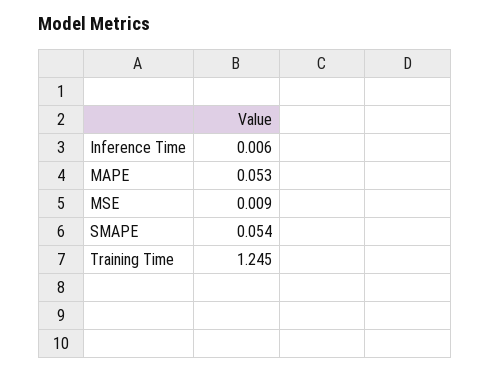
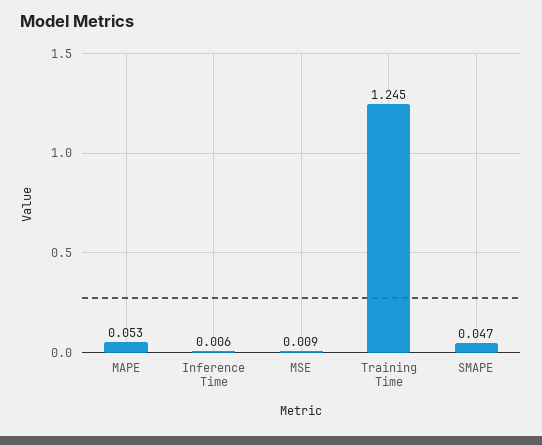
SMAPE: 0.054 -> 0.047

